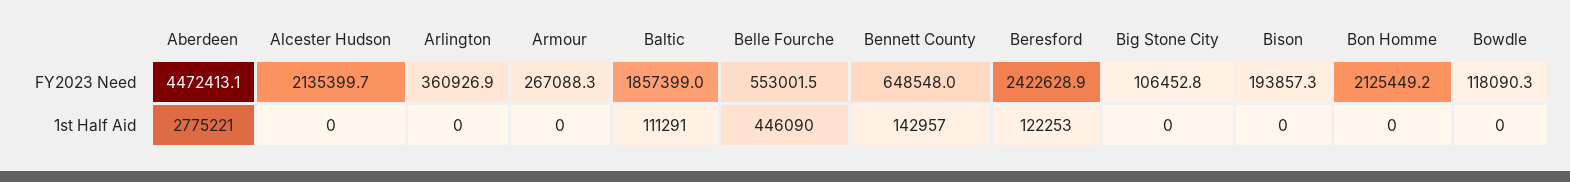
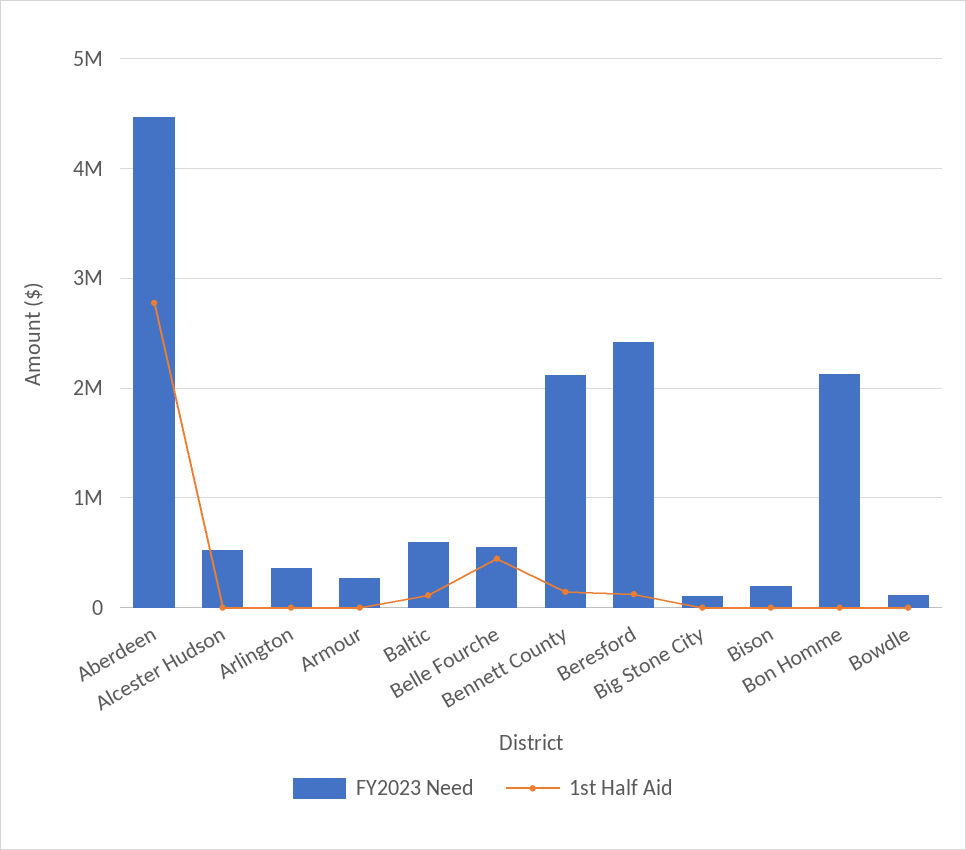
FY2023 Need, Alcester Hudson: 2135399.7 -> 500000
FY2023 Need, Baltic: 1857399 -> 600000
FY2023 Need, Bennett County: 648548 -> 2100000

